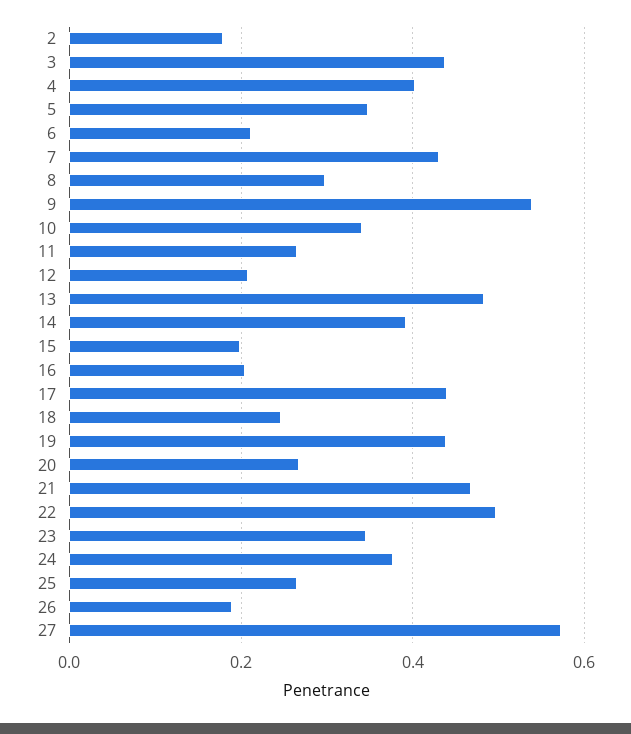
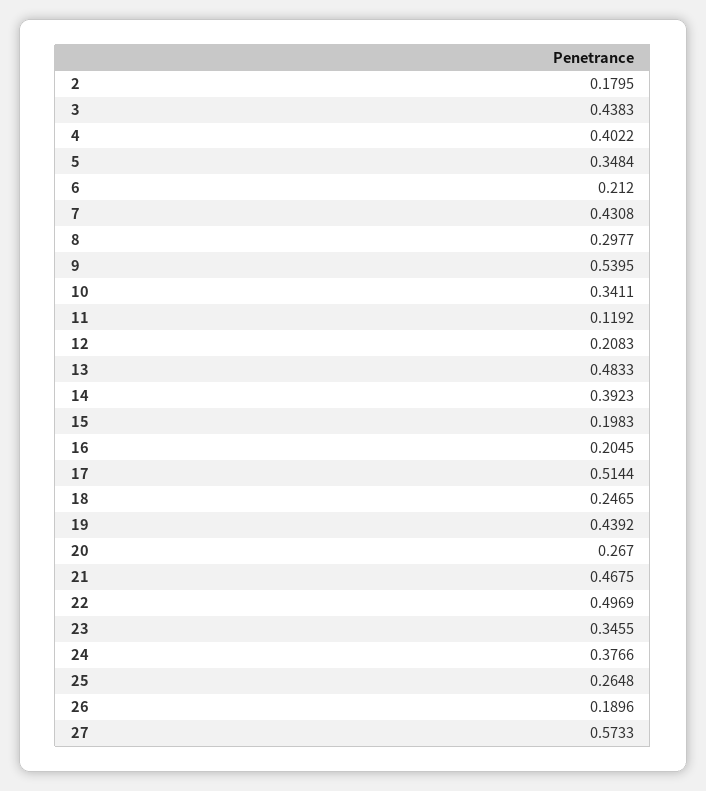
11: 0.26 -> 0.1192
17: 0.44 -> 0.5144

